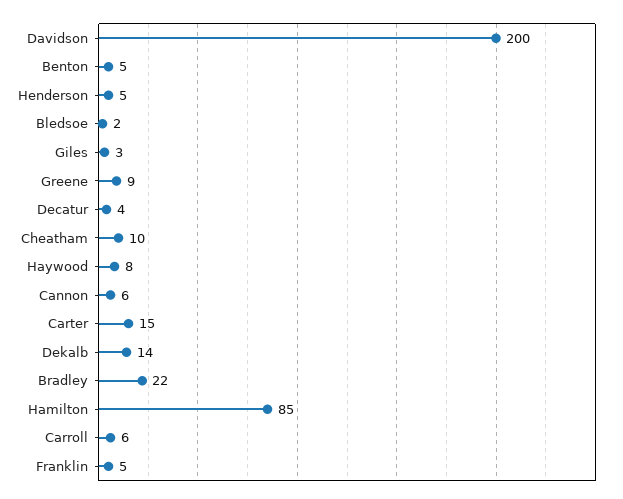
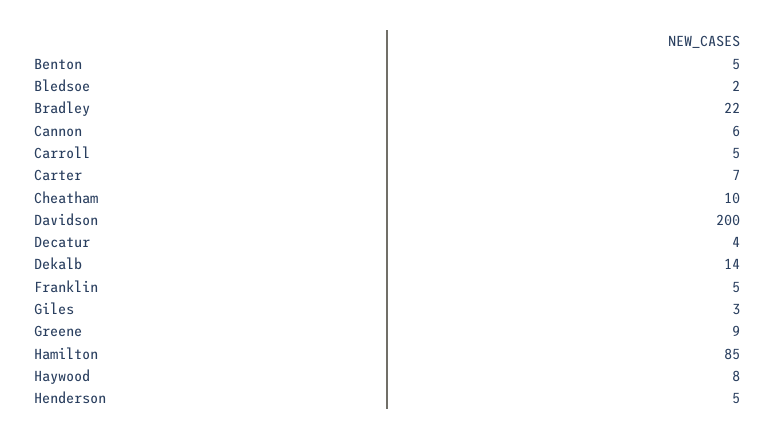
Carter: 15 -> 7
Carroll: 6 -> 5

